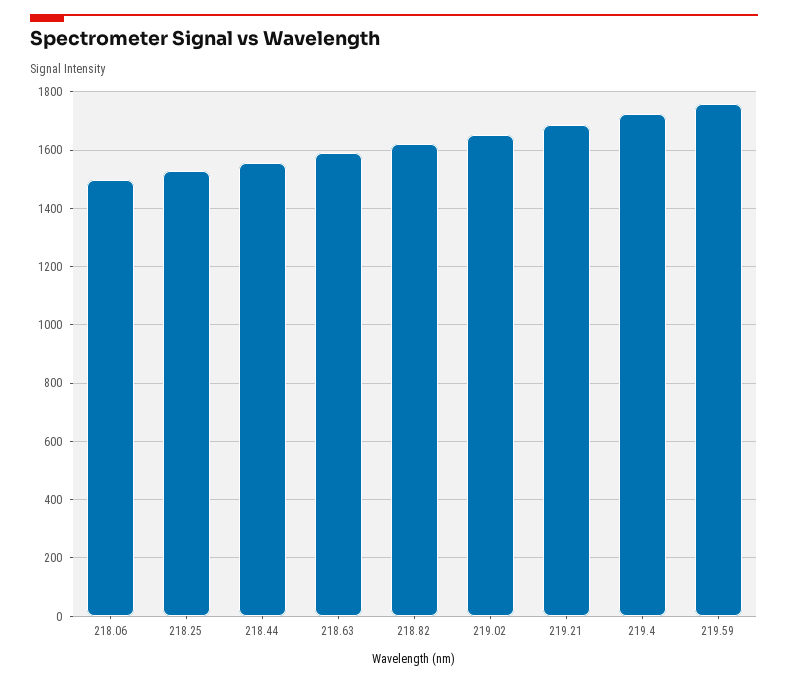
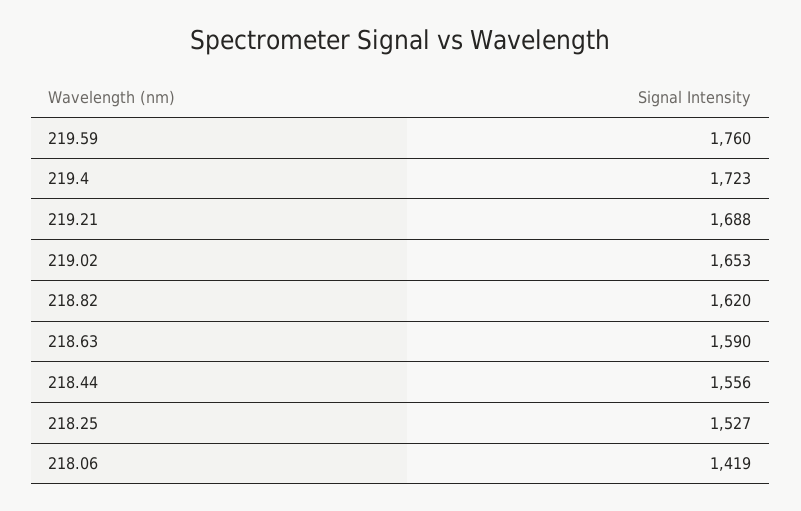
218.06: 1500 -> 1419

